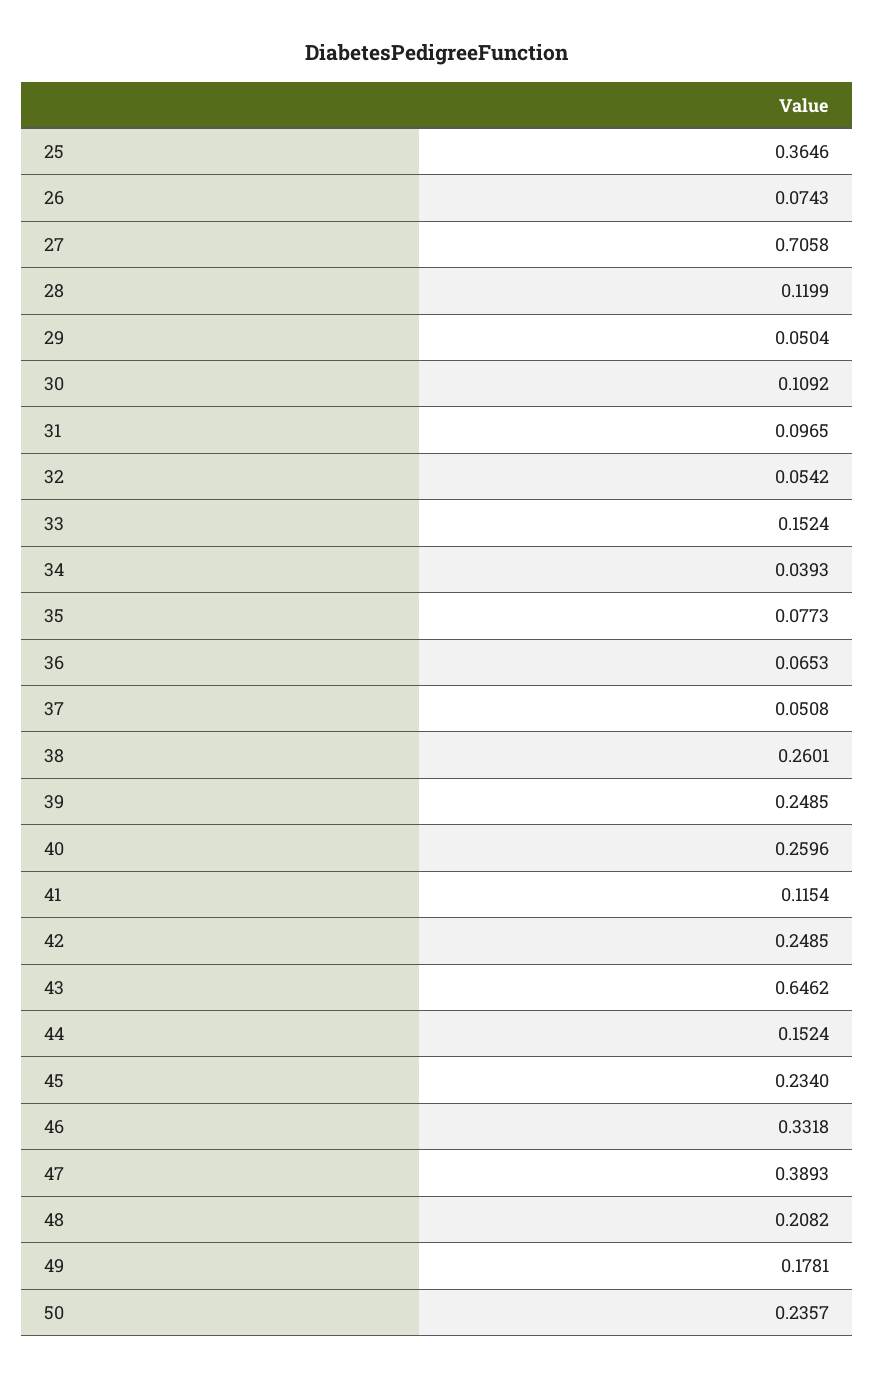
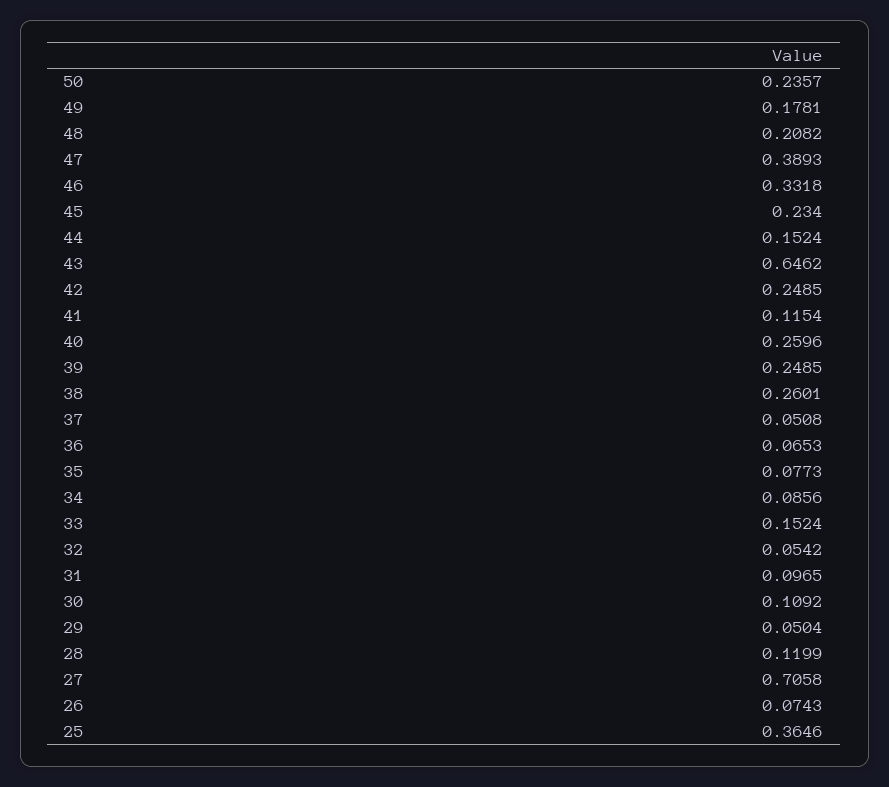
34: 0.0393 -> 0.0856

